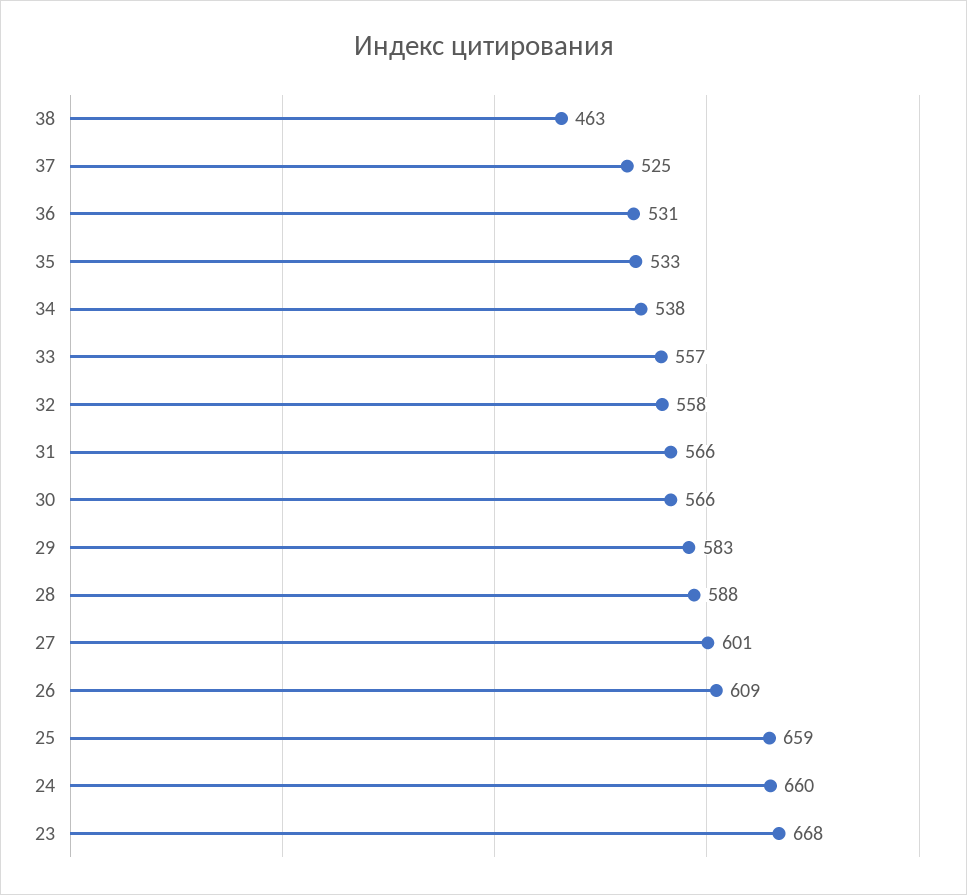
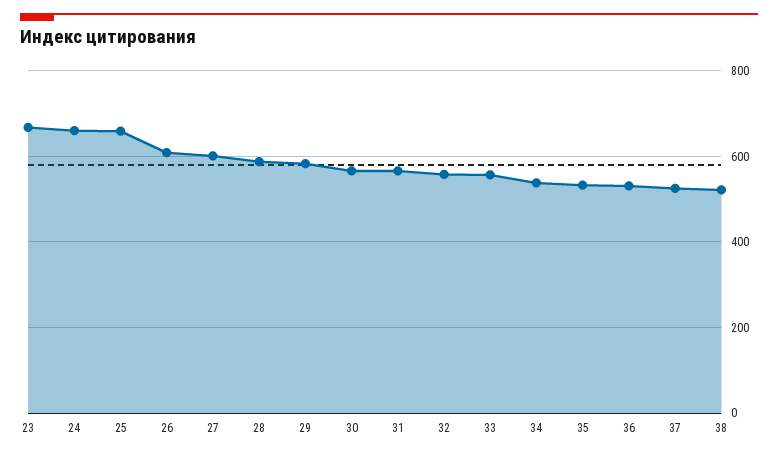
38: 463 -> 520

